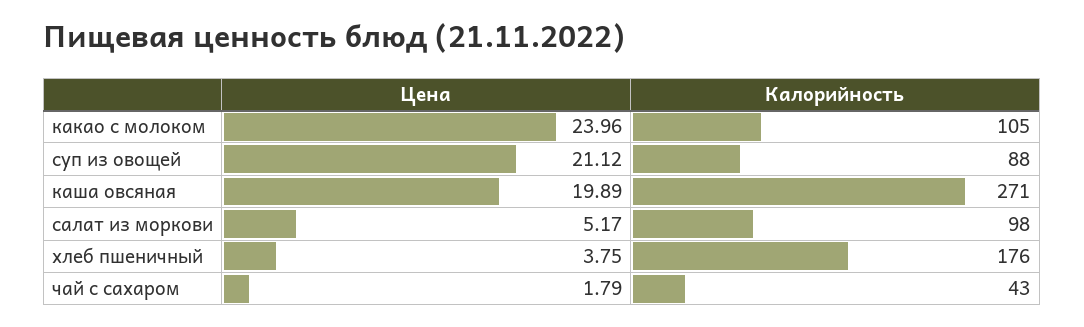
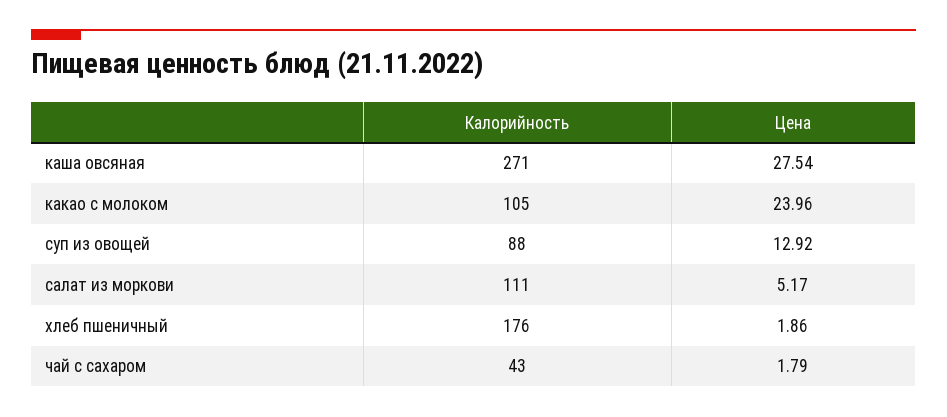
Цена, суп из овощей: 21.12 -> 12.92
Цена, каша овсяная: 19.89 -> 27.54
Калорийность, салат из моркови: 98 -> 111
Цена, хлеб пшеничный: 3.75 -> 1.86

